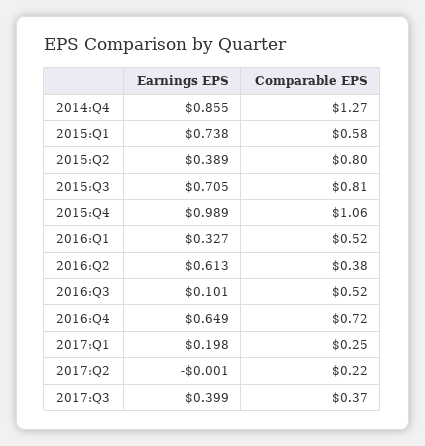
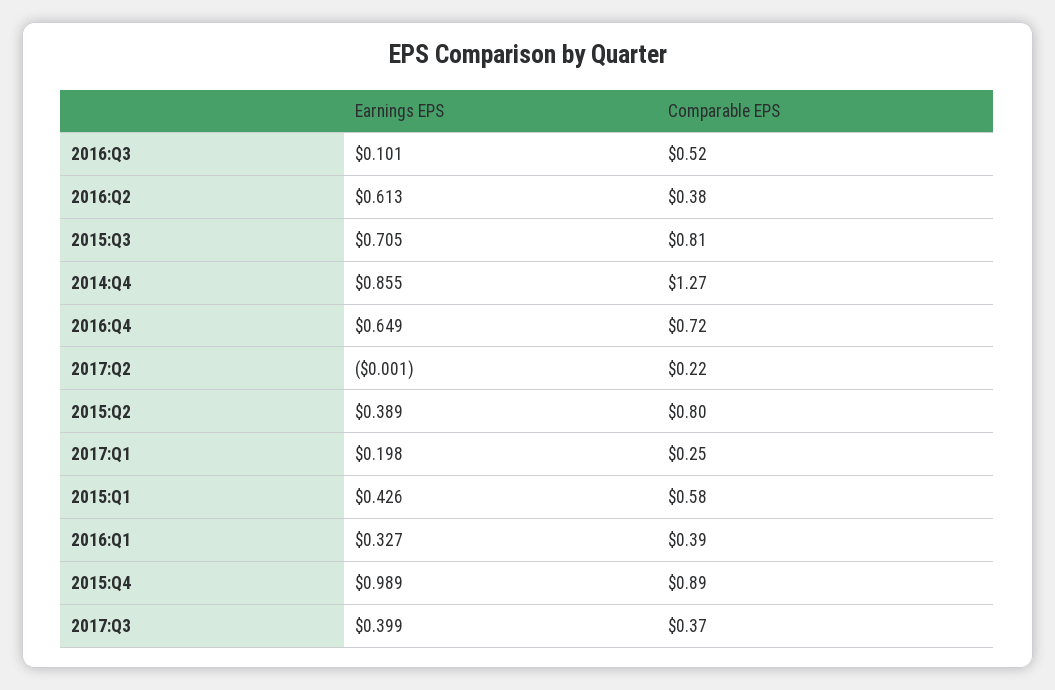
Earnings EPS, 2015:Q1: 0.738 -> 0.426
Comparable EPS, 2015:Q4: 1.06 -> 0.89
Comparable EPS, 2016:Q1: 0.52 -> 0.39

